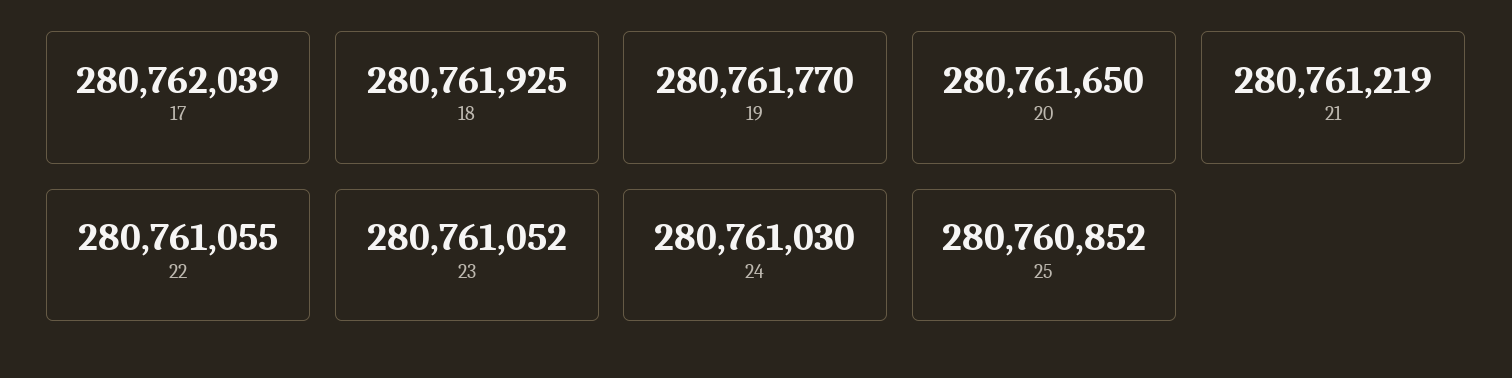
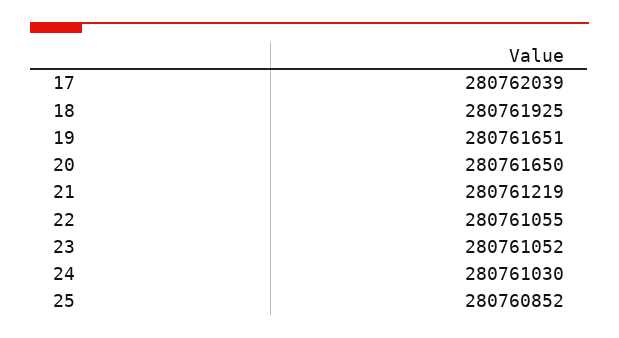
19: 280761770 -> 280761651

